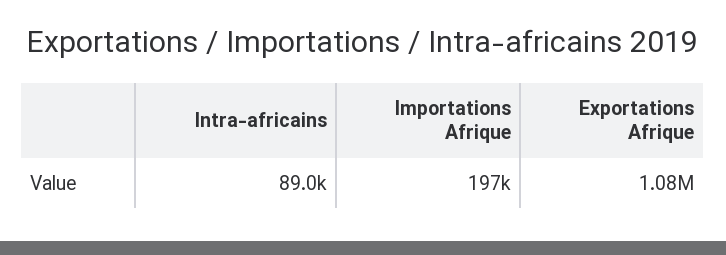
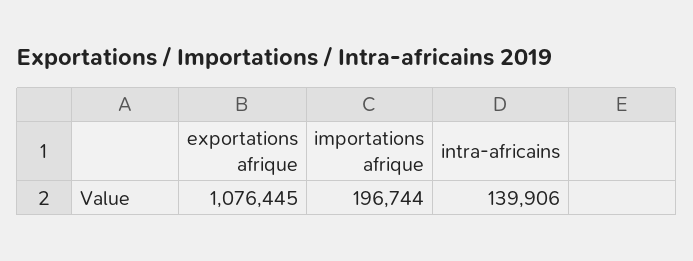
Intra-africains: 89000 -> 139906

